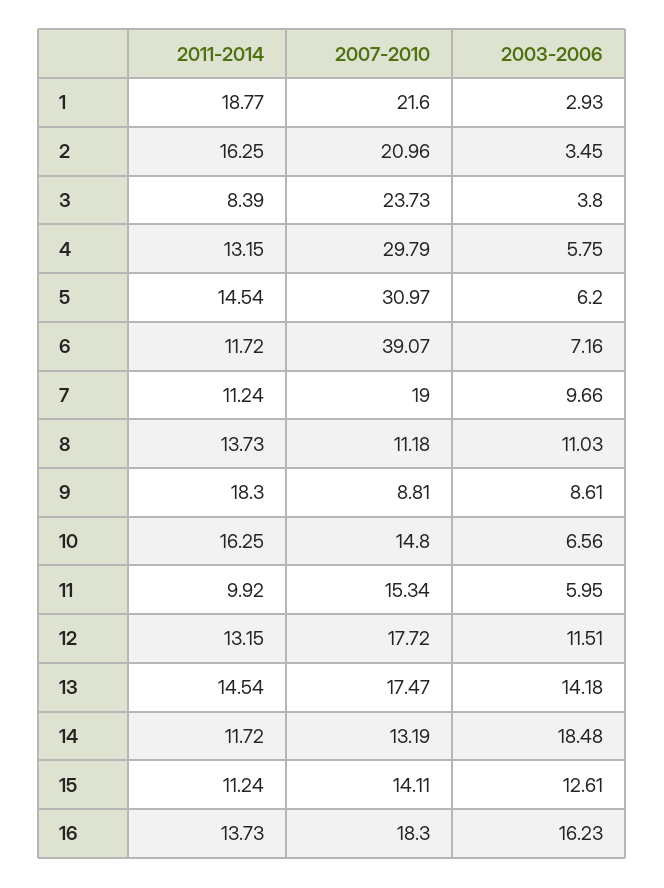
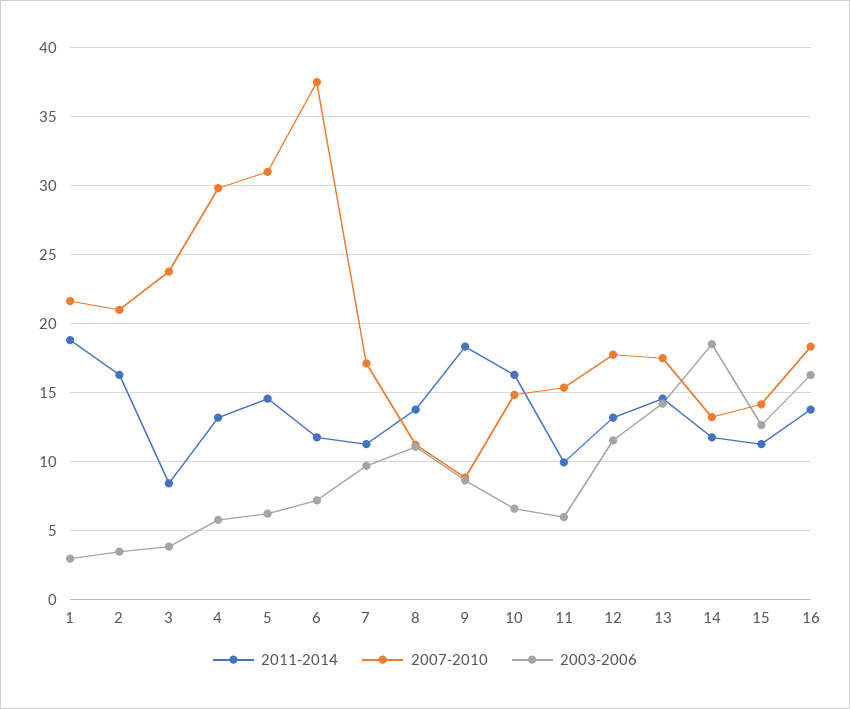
2007-2010, 6: 39.07 -> 37.5
2007-2010, 7: 19 -> 17

